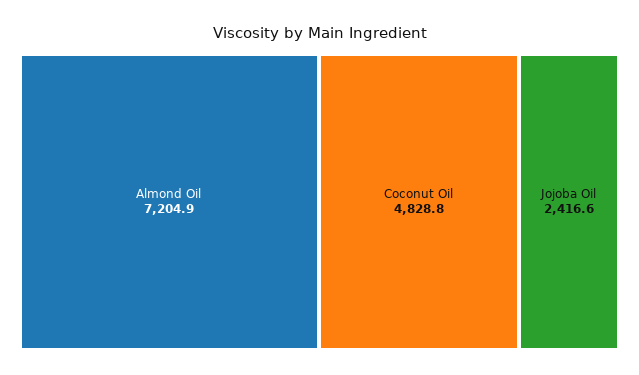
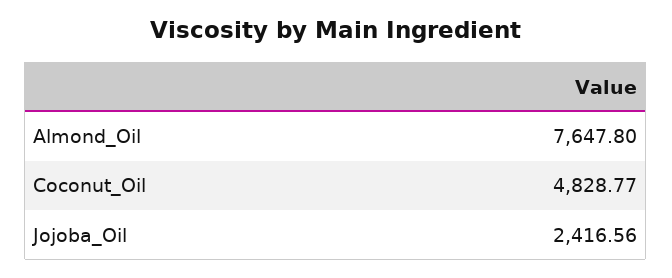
Almond Oil: 7204.9 -> 7647.8

